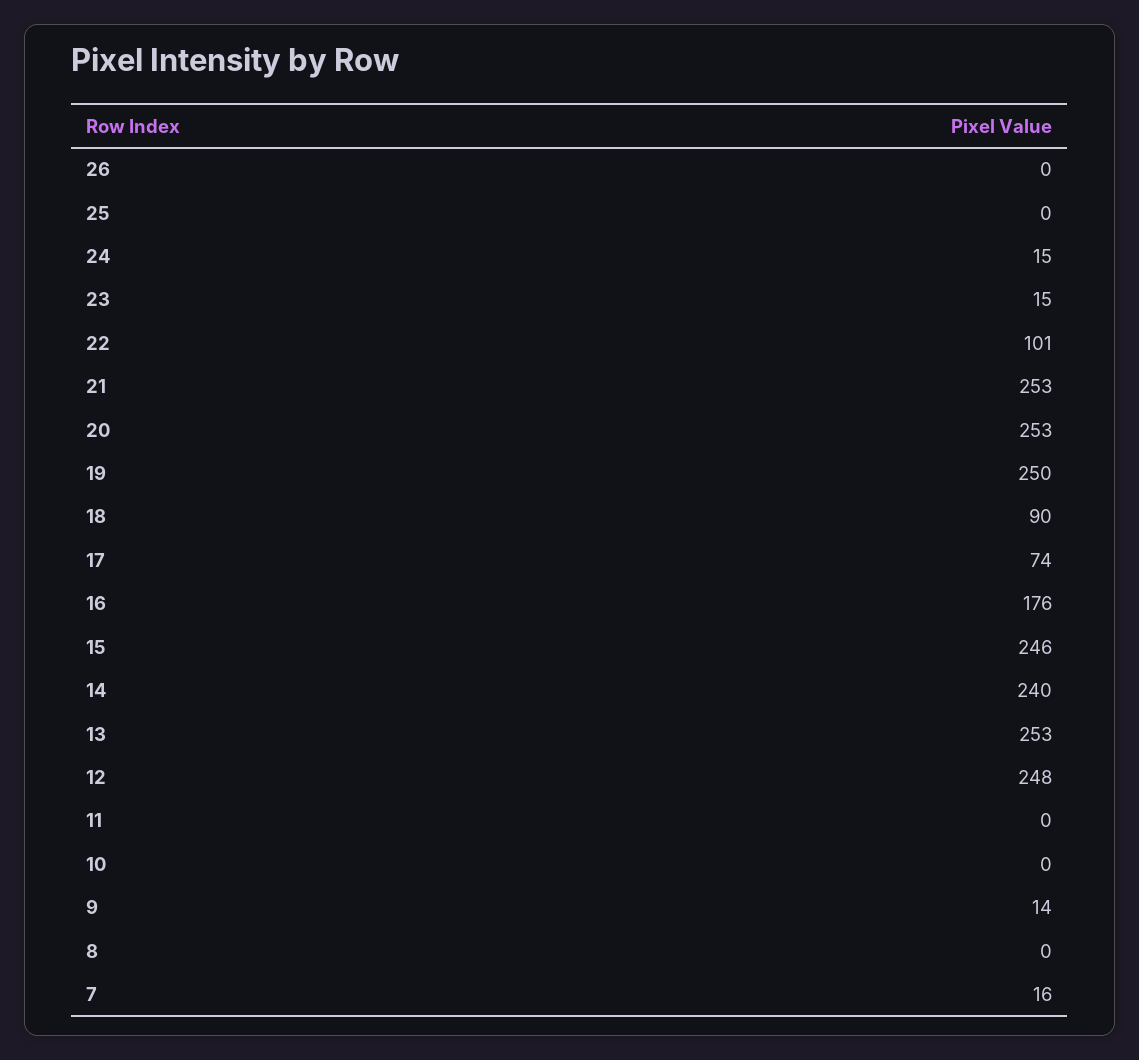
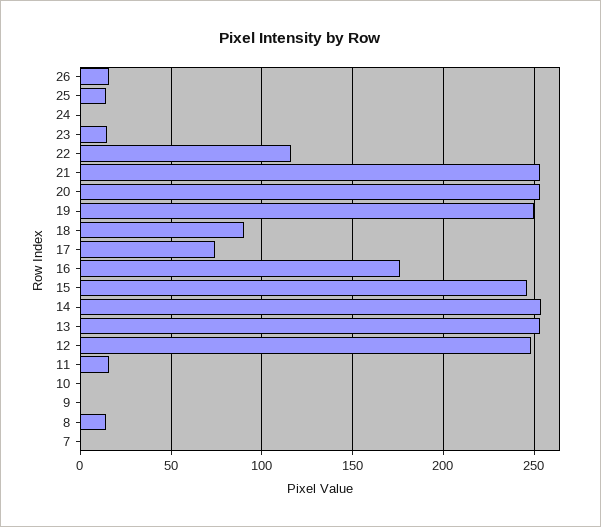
26: 0 -> 15
25: 0 -> 15
24: 15 -> 0
22: 101 -> 115
14: 240 -> 255
11: 0 -> 15
9: 14 -> 0
8: 0 -> 15
7: 16 -> 0

